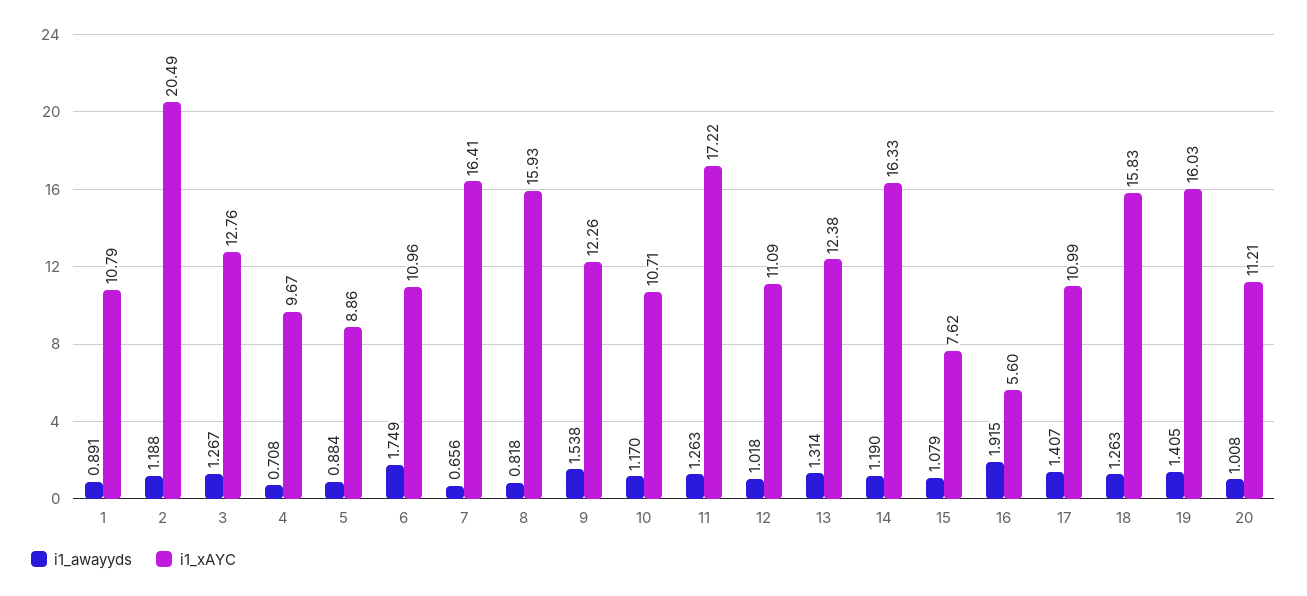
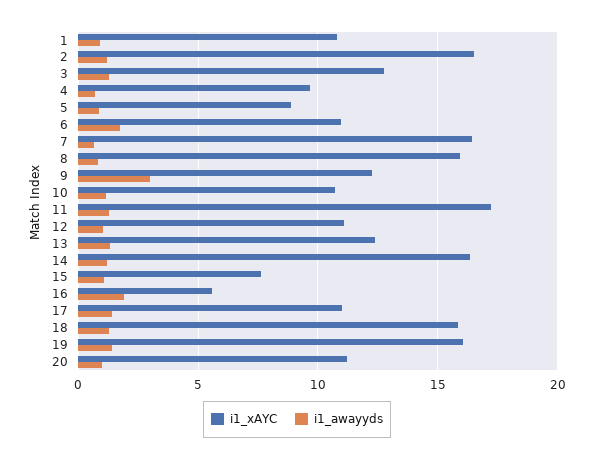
i1_xAYC, 2: 20.49 -> 16.5
i1_awayyds, 9: 1.538 -> 3

